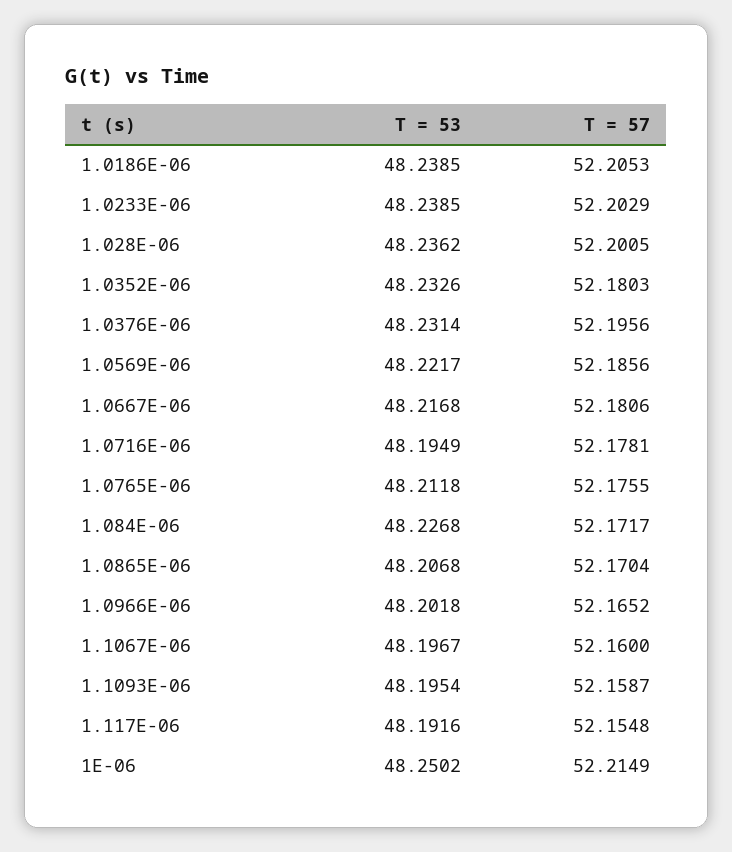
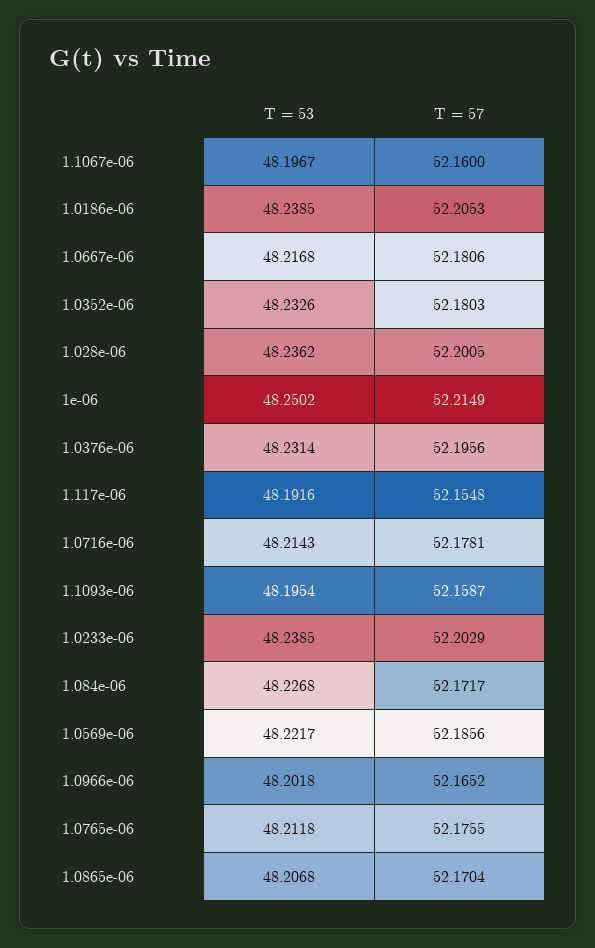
T = 53, 1.0716E-06: 48.1949 -> 48.2143

